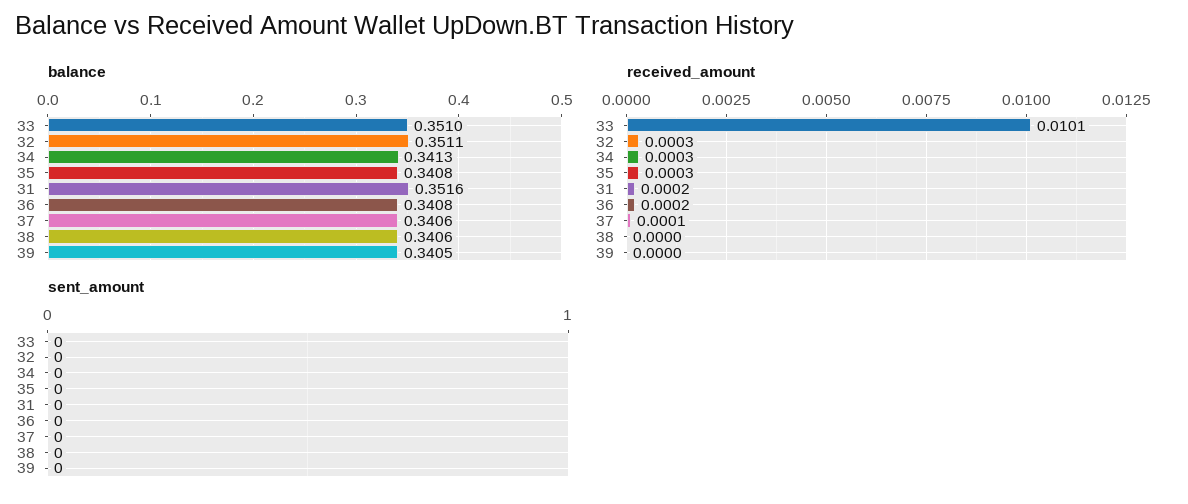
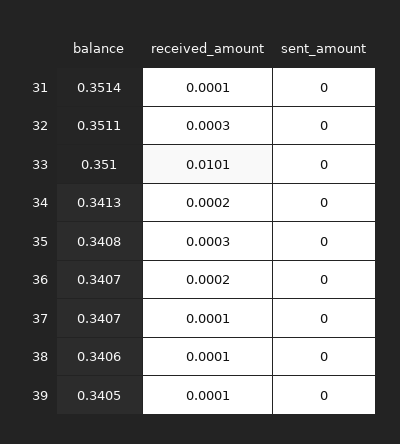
balance, 31: 0.3516 -> 0.3514
balance, 36: 0.3408 -> 0.3407
balance, 37: 0.3406 -> 0.3407
received_amount, 34: 0.0003 -> 0.0002
received_amount, 31: 0.0002 -> 0.0001
received_amount, 38: 0 -> 0.0001
received_amount, 39: 0 -> 0.0001

